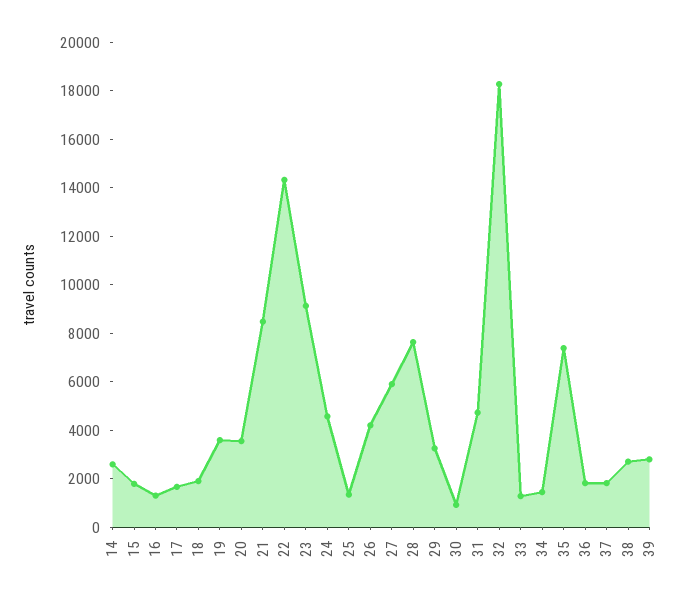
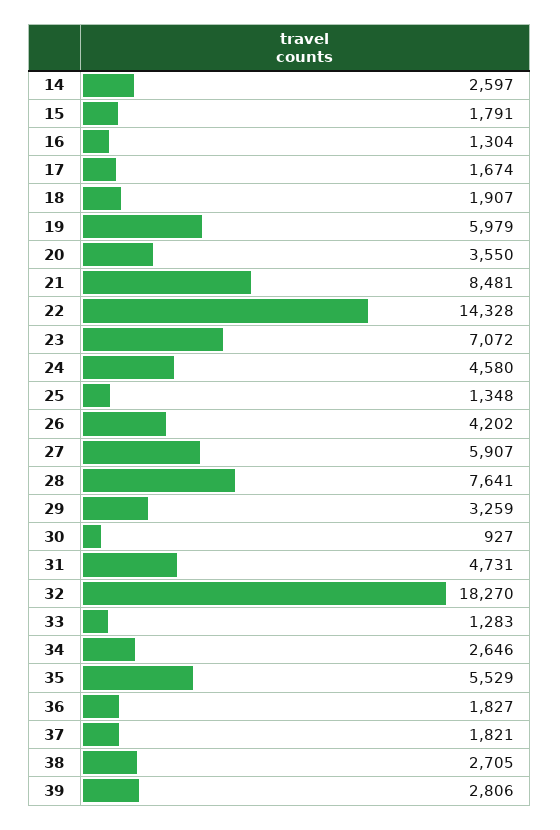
19: 3500 -> 5979
23: 9000 -> 7072
34: 1500 -> 2646
35: 7500 -> 5529

